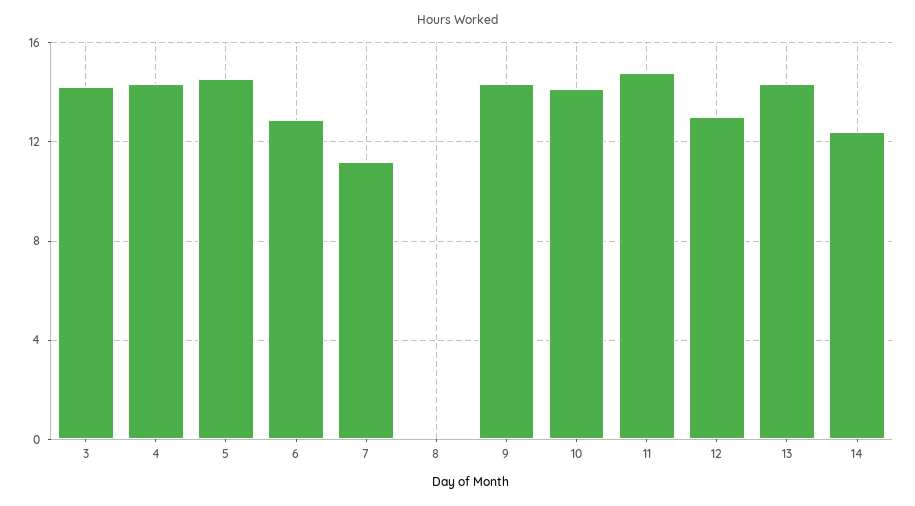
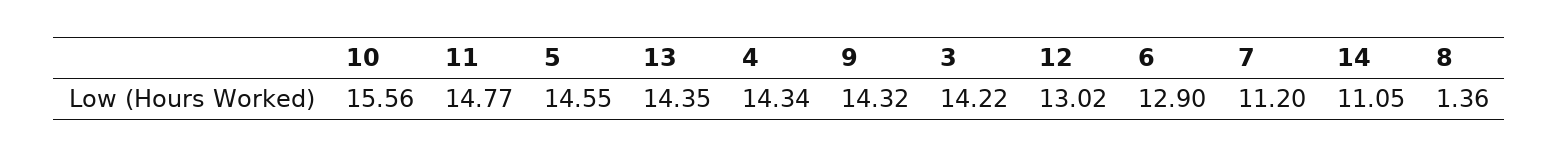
8: 0 -> 1.36
10: 14 -> 15.56
14: 12.5 -> 11.05

